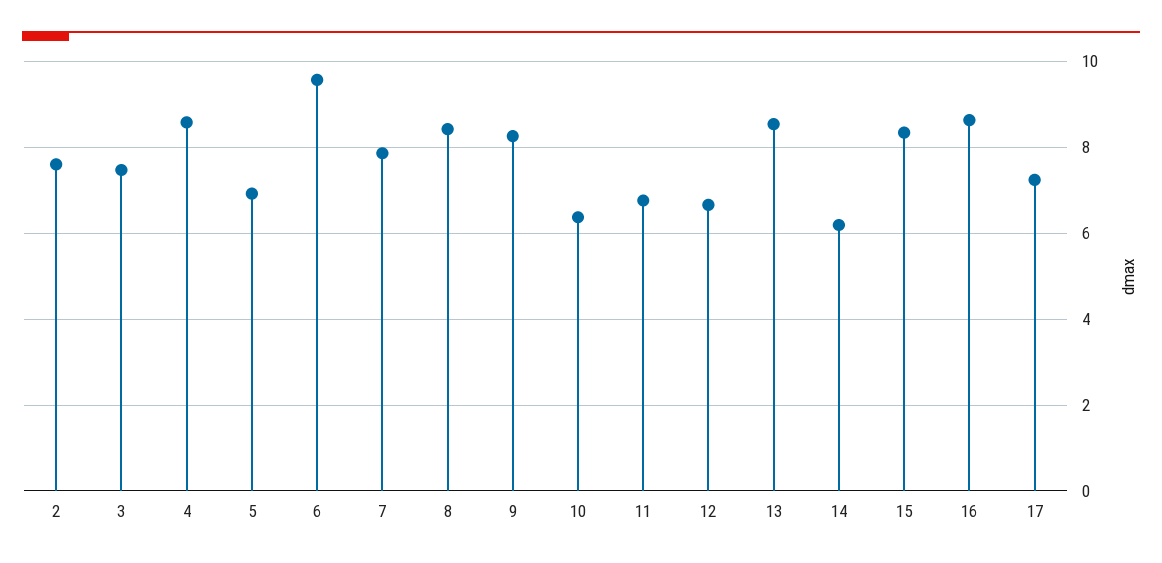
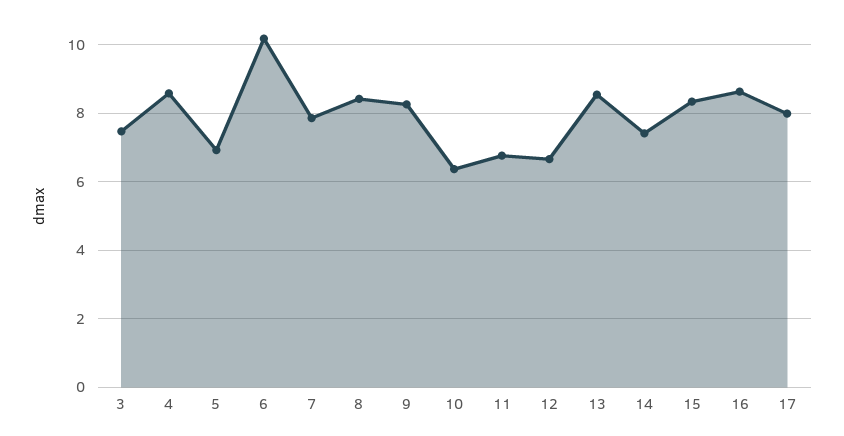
2: 7.6 -> none
6: 9.6 -> 10.2
14: 6.2 -> 7.4
17: 7.2 -> 8

